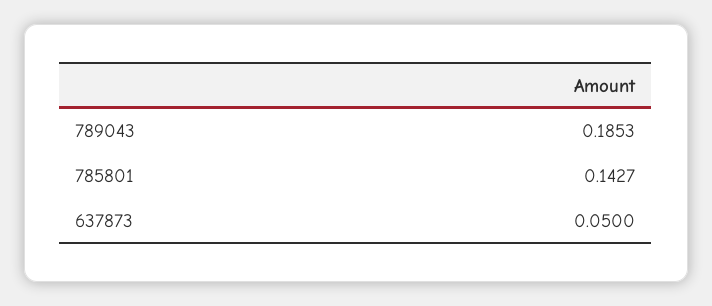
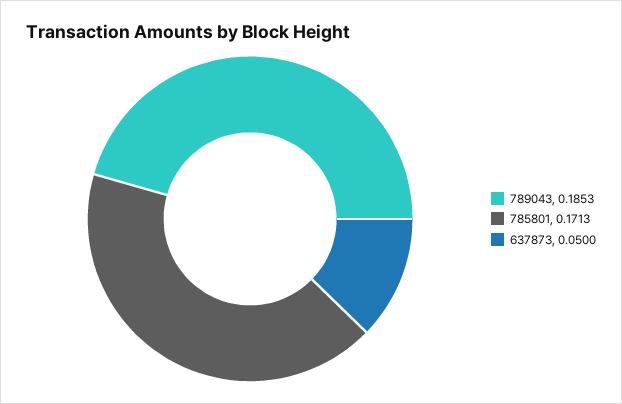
785801: 0.1427 -> 0.1713

